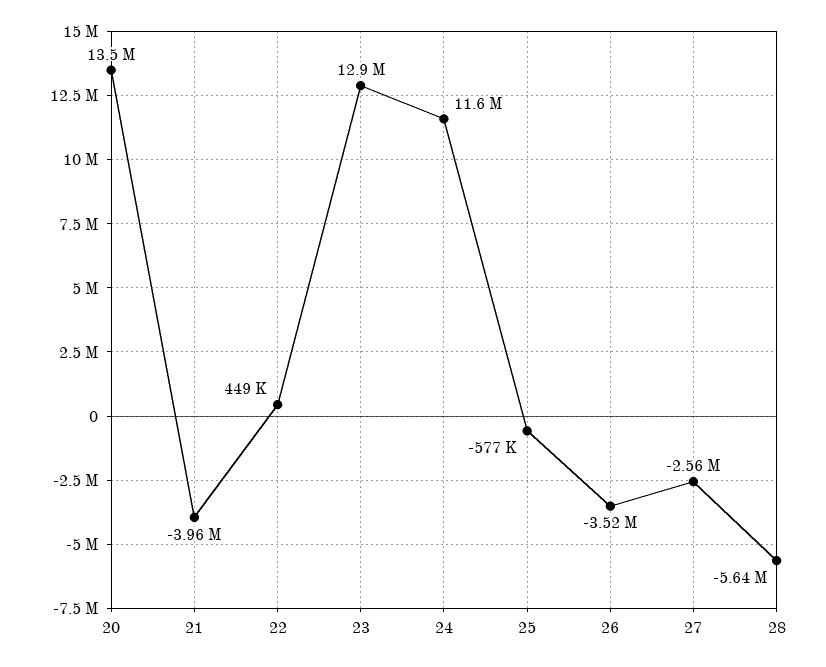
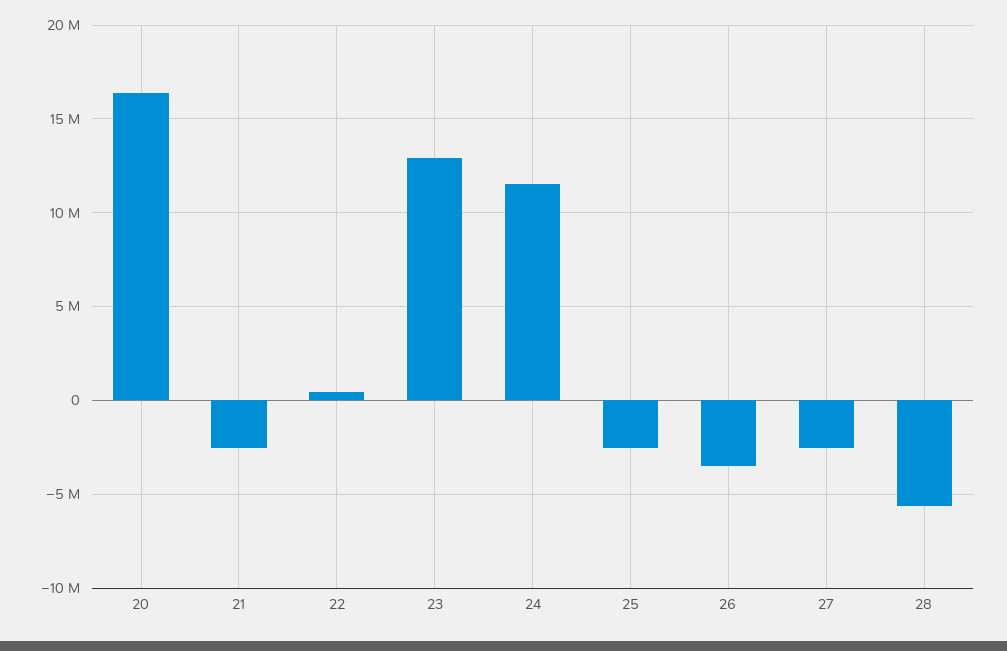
20: 13500000 -> 16500000
21: -3960000 -> -2500000
25: -577000 -> -2500000

